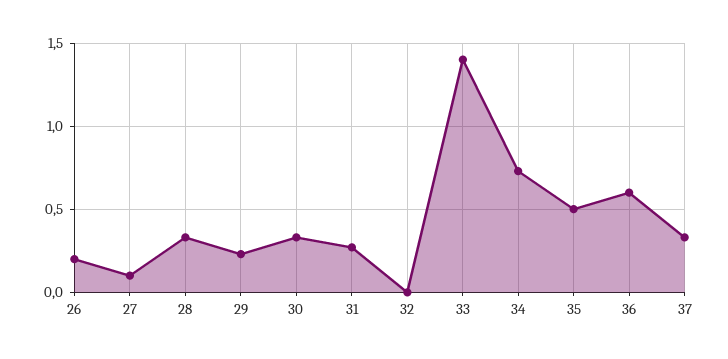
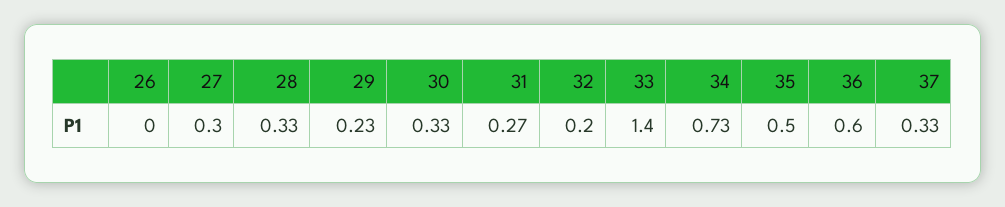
26: 0.2 -> 0
27: 0.1 -> 0.3
32: 0 -> 0.2

